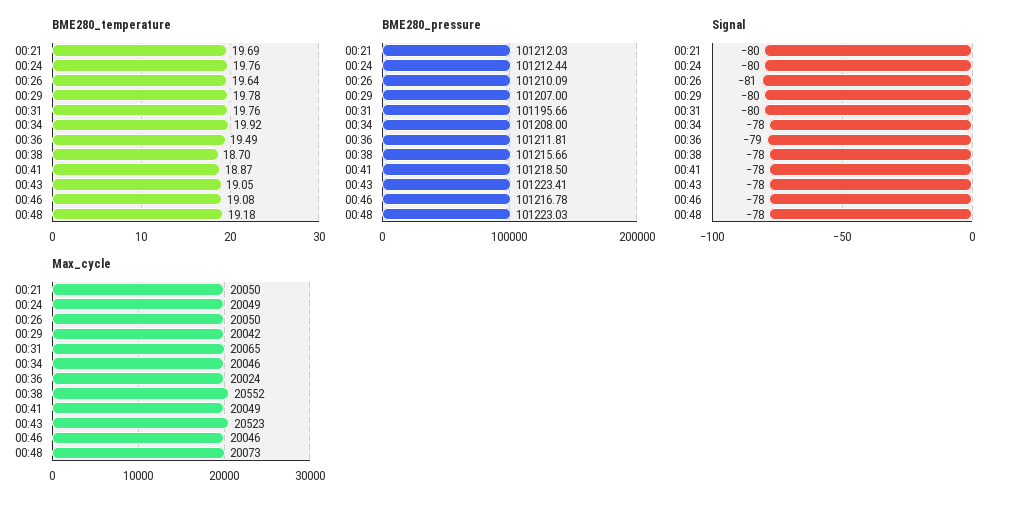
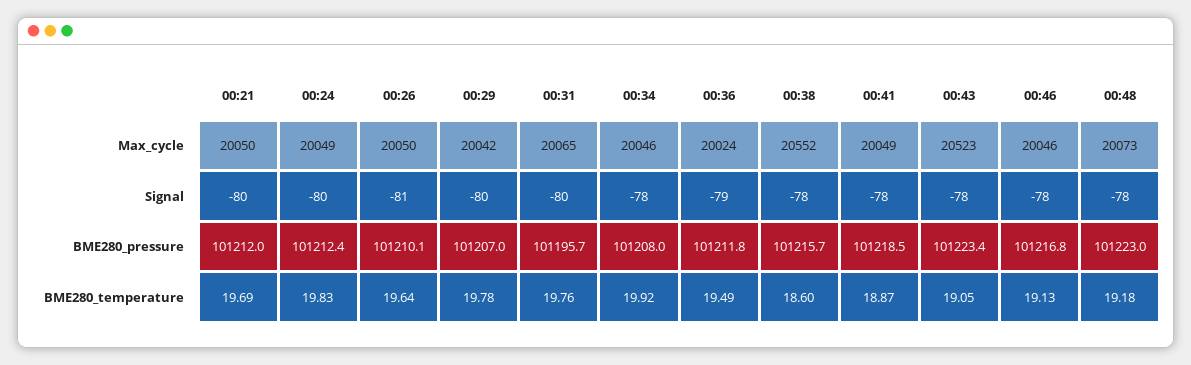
BME280_temperature, 00:24: 19.76 -> 19.83
BME280_temperature, 00:38: 18.7 -> 18.6
BME280_temperature, 00:46: 19.08 -> 19.13

